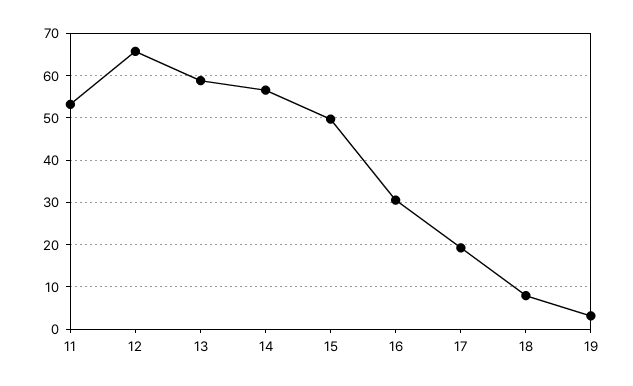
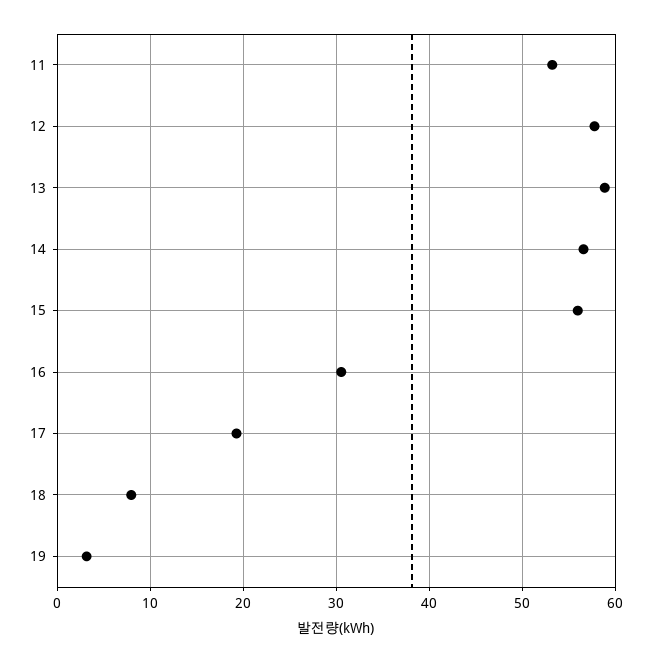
12: 66 -> 58
15: 50 -> 56

